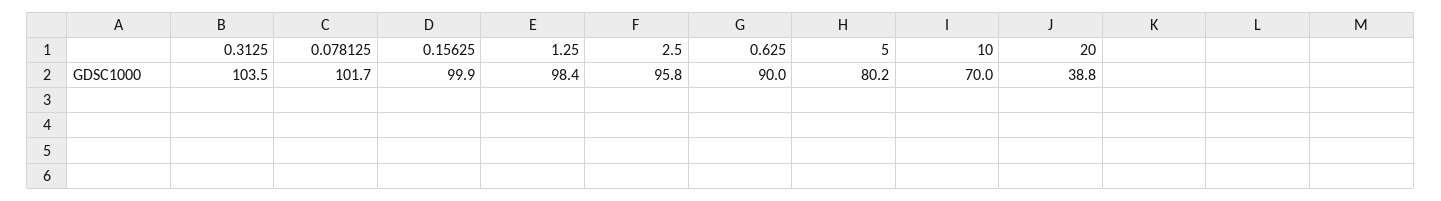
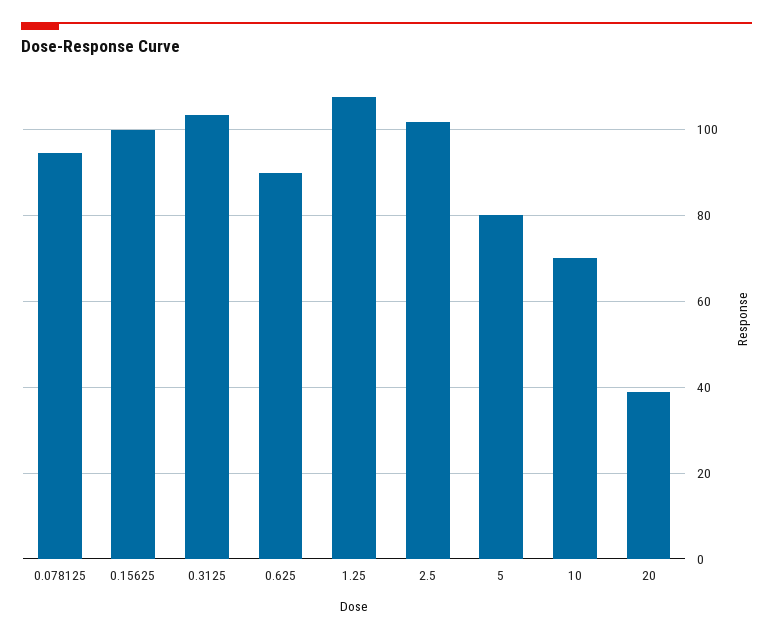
0.078125: 101.7 -> 94
1.25: 98.4 -> 108
2.5: 95.8 -> 102

